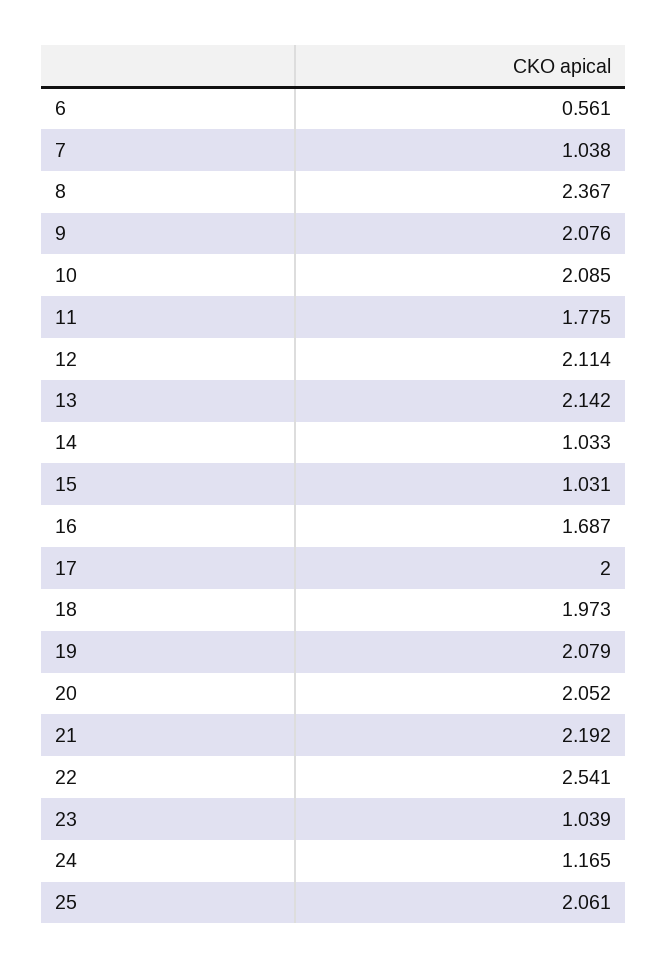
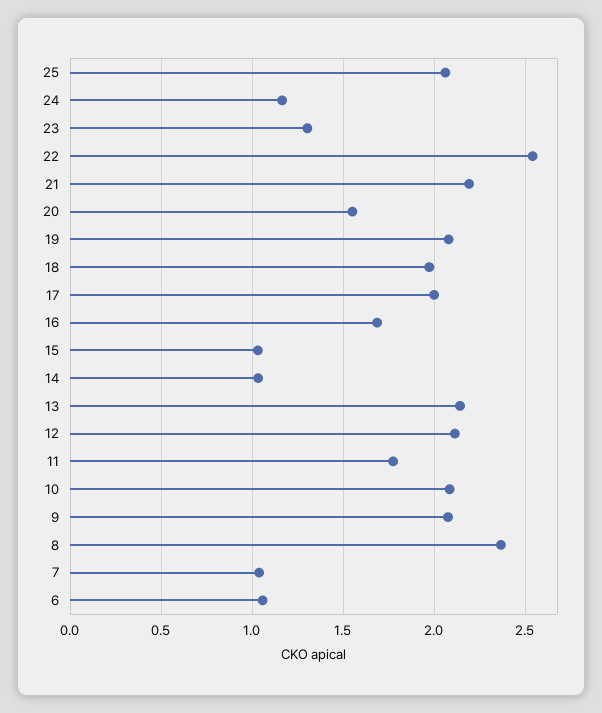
6: 0.561 -> 1.05
20: 2.052 -> 1.55
23: 1.039 -> 1.3

